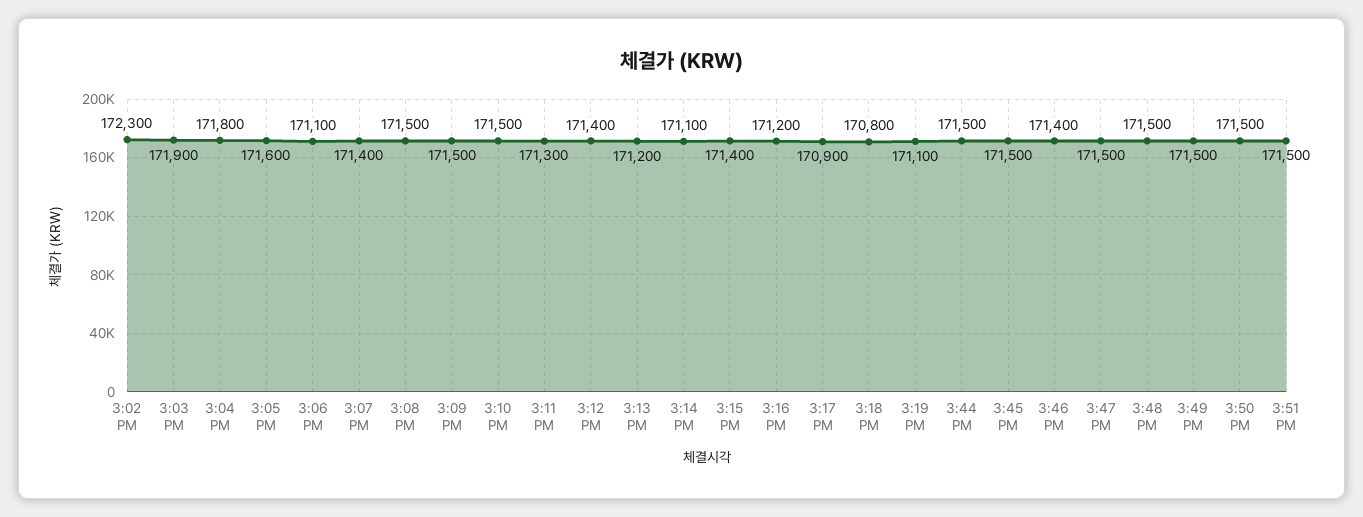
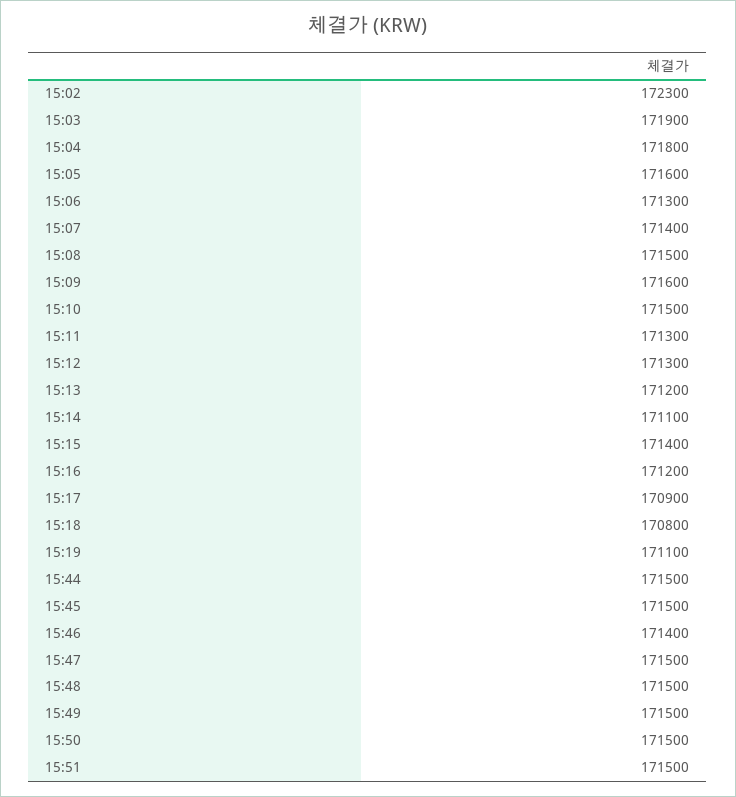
3:06 PM: 171100 -> 171300
3:09 PM: 171500 -> 171600
3:12 PM: 171400 -> 171300

